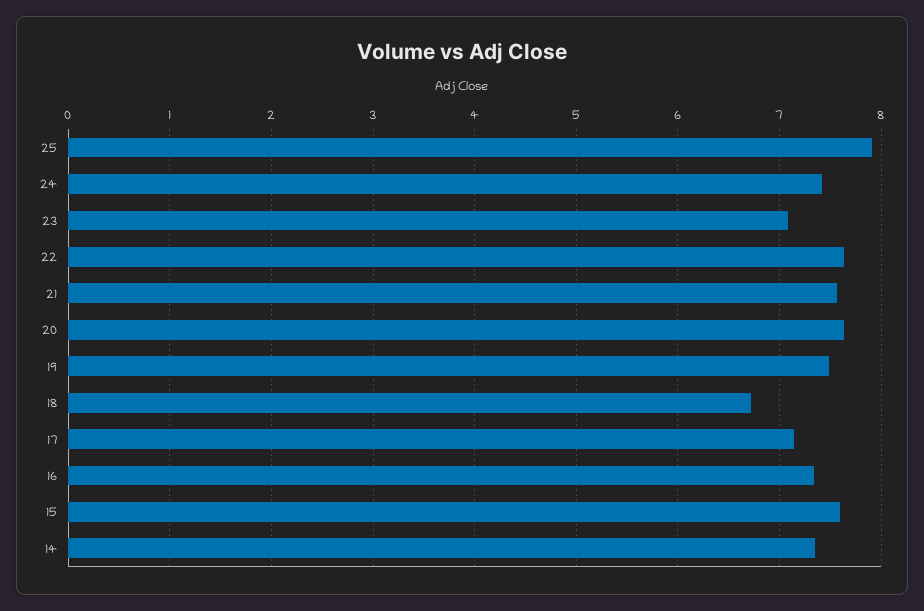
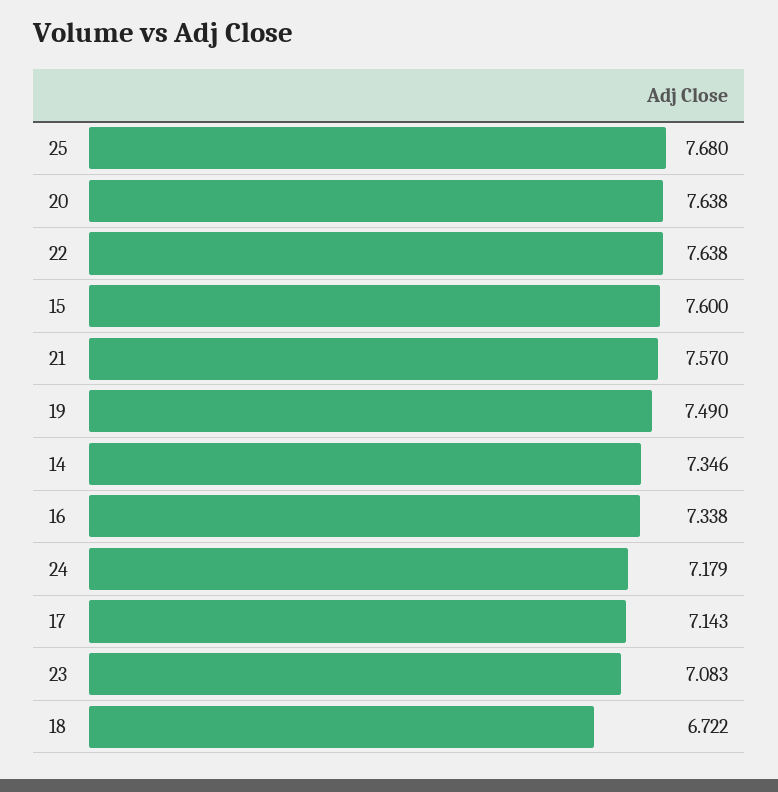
25: 7.9 -> 7.68
24: 7.4 -> 7.179

